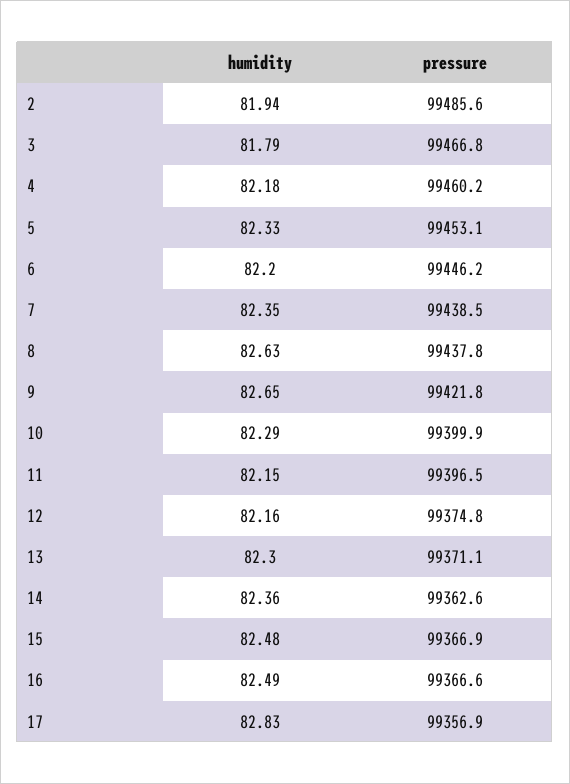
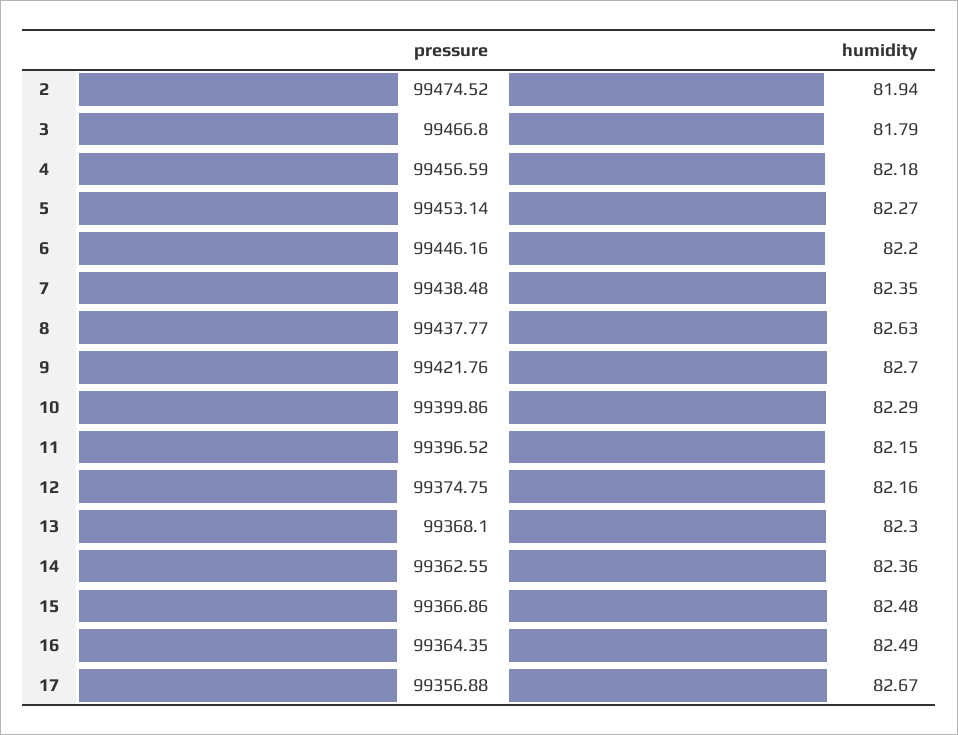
pressure, 2: 99485.6 -> 99474.52
pressure, 4: 99460.2 -> 99456.59
humidity, 5: 82.33 -> 82.27
humidity, 9: 82.65 -> 82.7
pressure, 13: 99371.1 -> 99368.1
pressure, 16: 99366.6 -> 99364.35
humidity, 17: 82.83 -> 82.67

